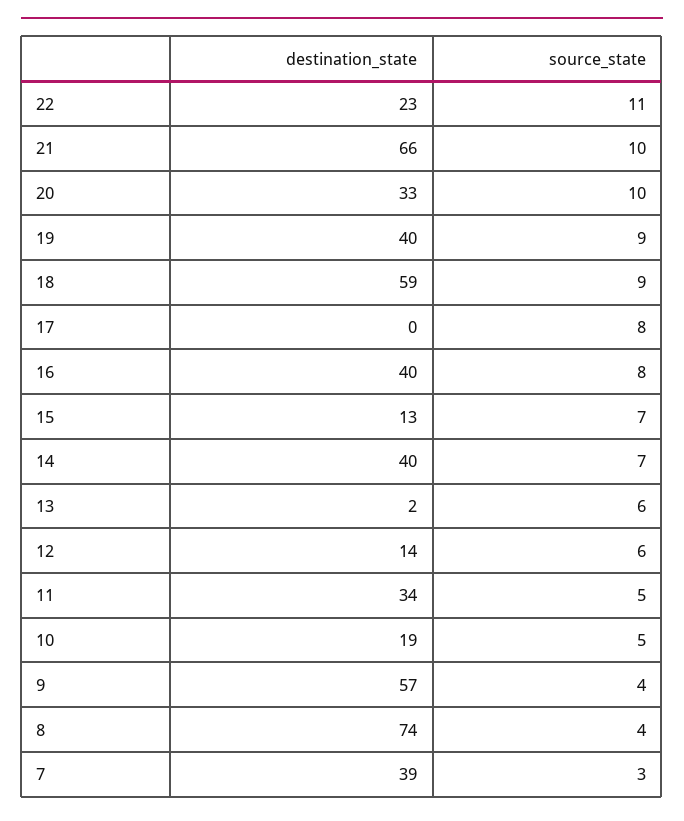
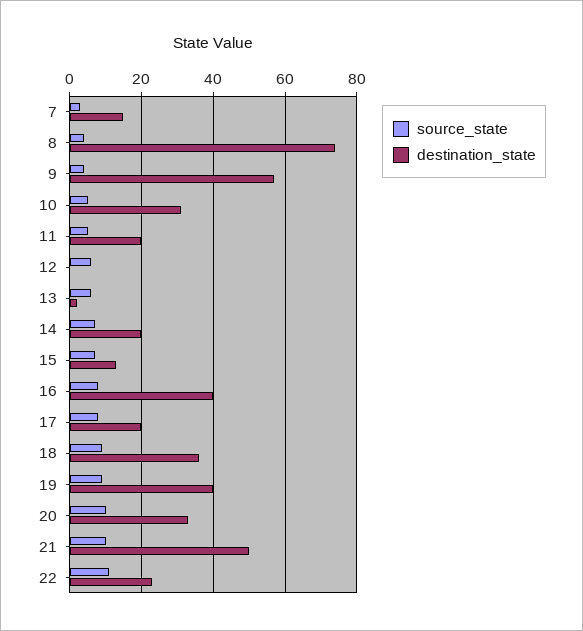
destination_state, 21: 66 -> 50
destination_state, 18: 59 -> 35
destination_state, 17: 0 -> 20
destination_state, 14: 40 -> 20
destination_state, 12: 14 -> 0
destination_state, 11: 34 -> 20
destination_state, 10: 19 -> 30
destination_state, 7: 39 -> 15

